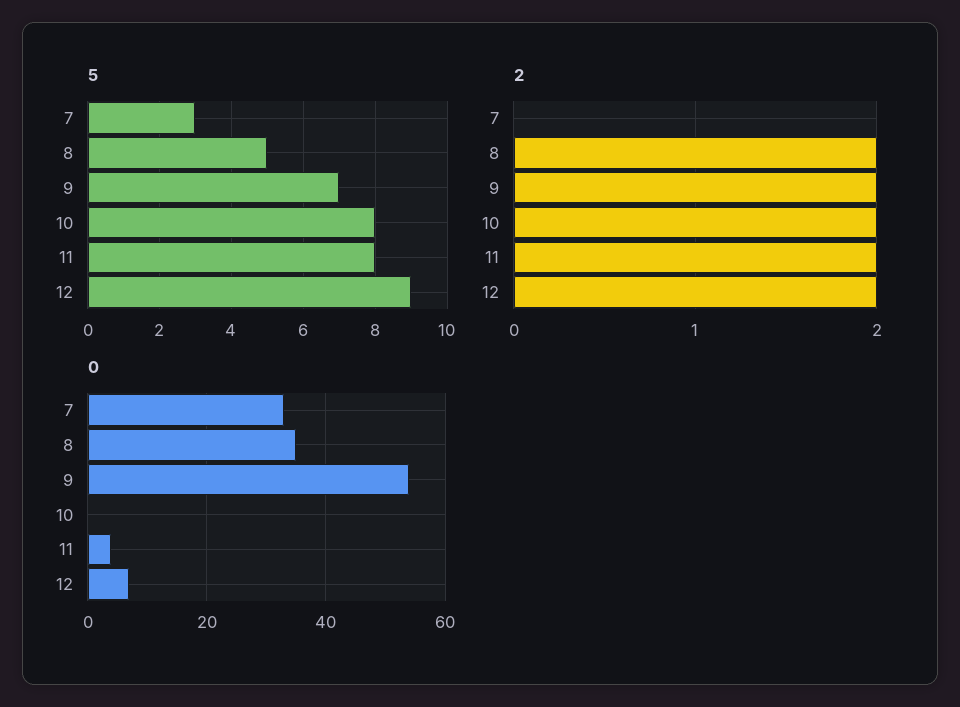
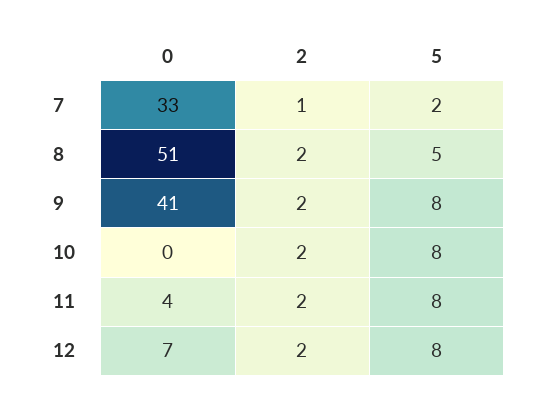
5, 7: 3 -> 2
5, 9: 7 -> 8
5, 12: 9 -> 8
2, 7: 0 -> 1
0, 8: 35 -> 51
0, 9: 55 -> 41

